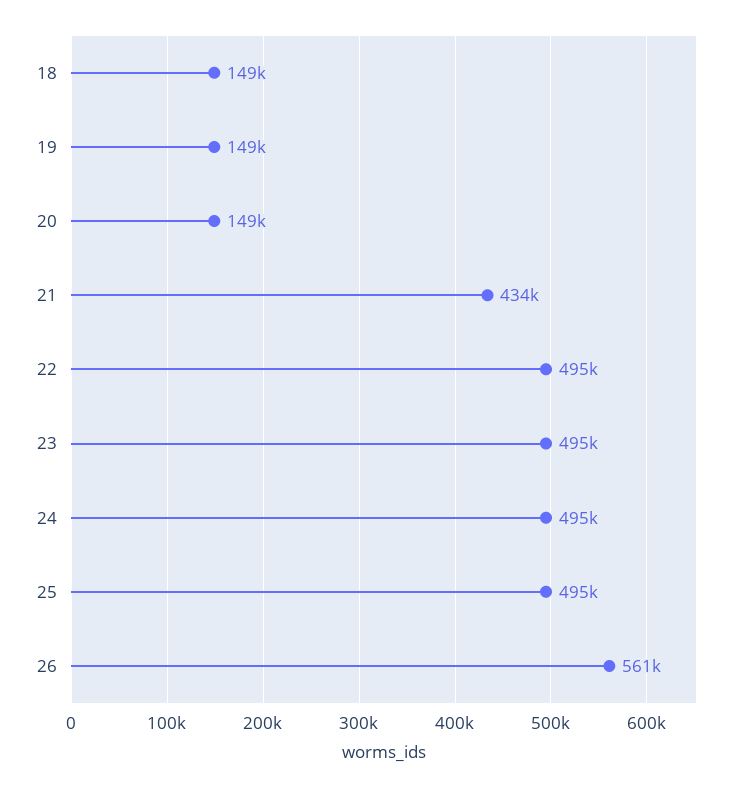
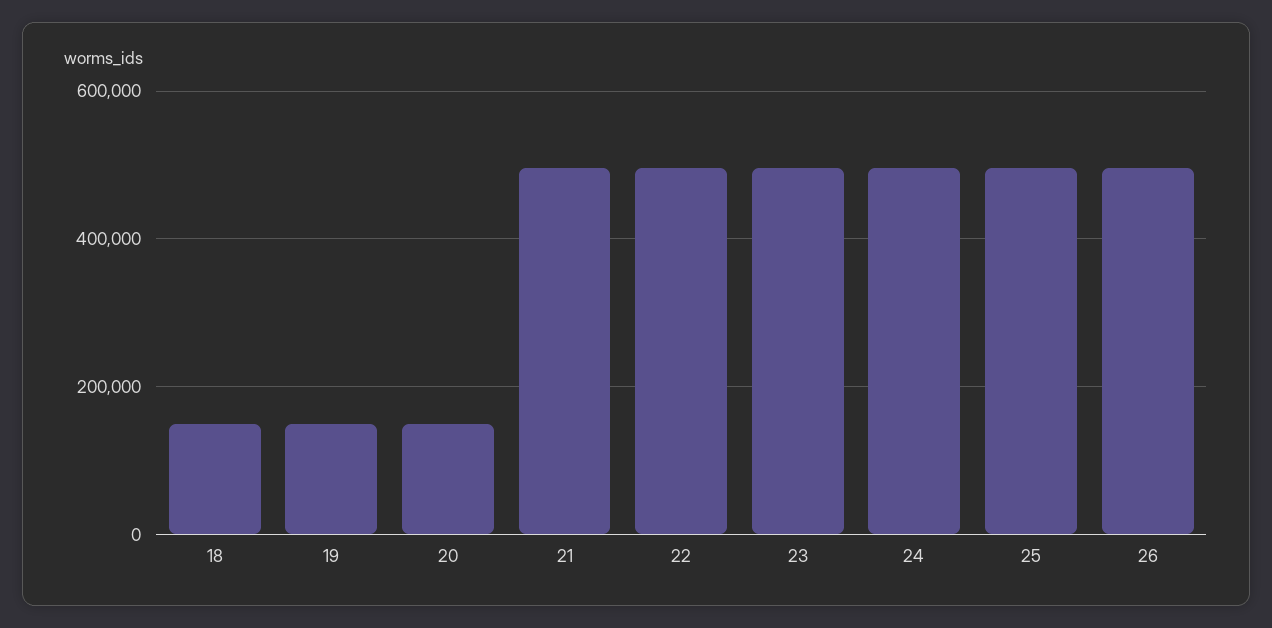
21: 434000 -> 500000
26: 561000 -> 500000

